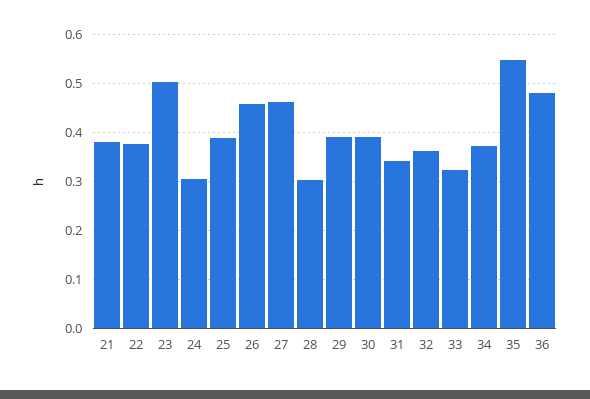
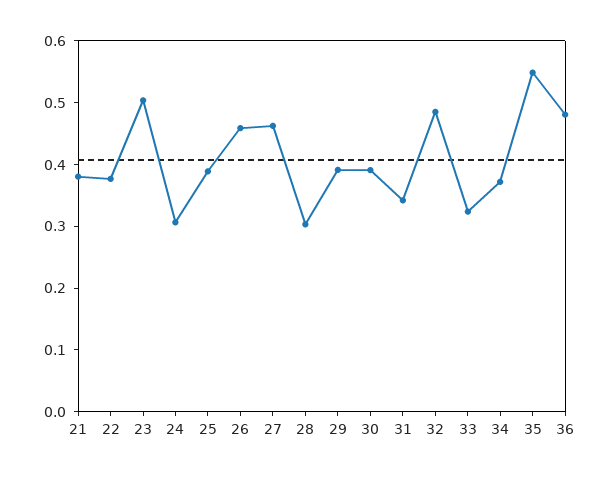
32: 0.36 -> 0.48

